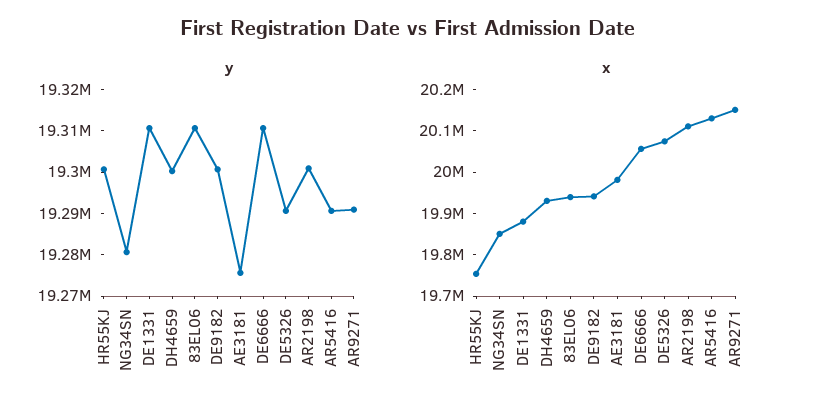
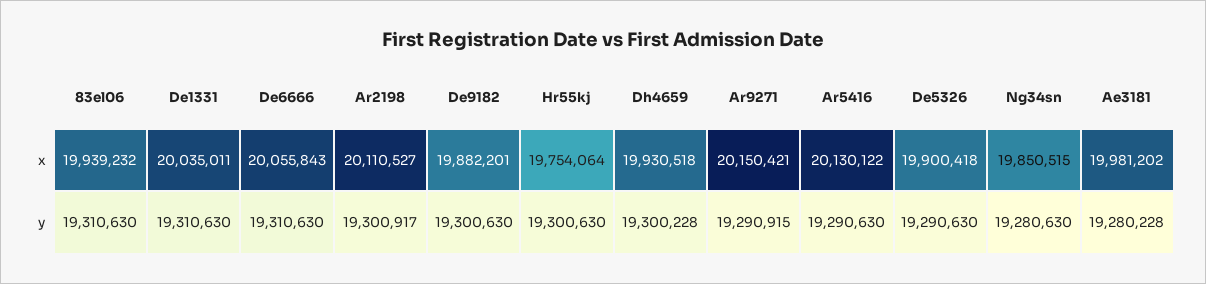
y, AE3181: 19276000 -> 19280228
x, DE1331: 19880000 -> 20035011
x, DE9182: 19940000 -> 19882201
x, DE5326: 20080000 -> 19900418

